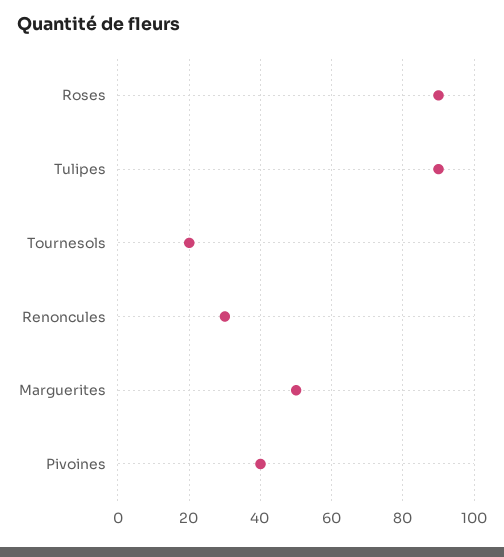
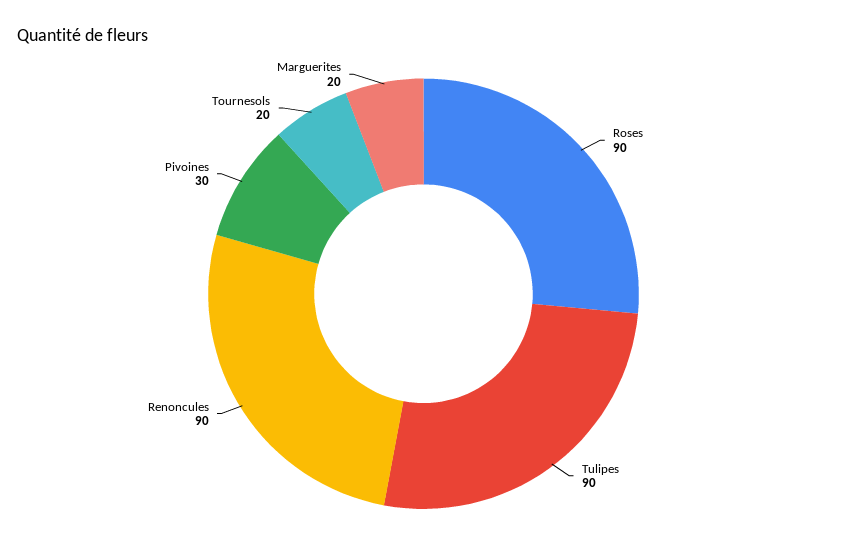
Renoncules: 30 -> 90
Marguerites: 50 -> 20
Pivoines: 40 -> 30

